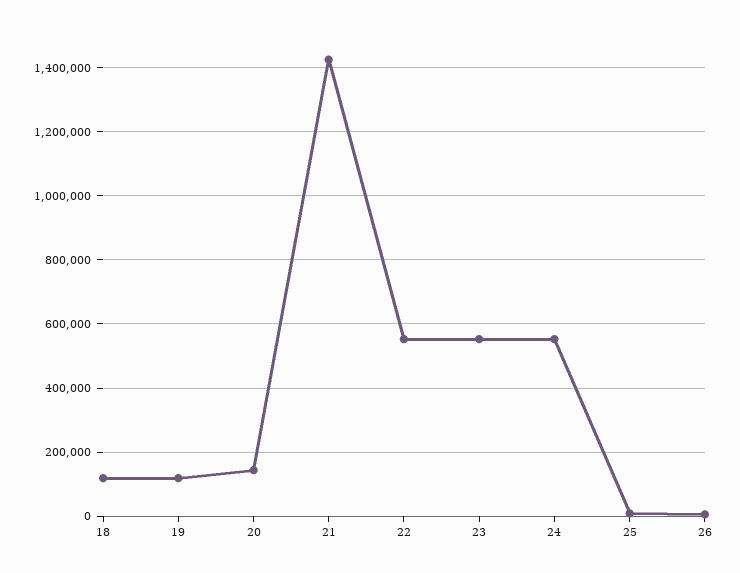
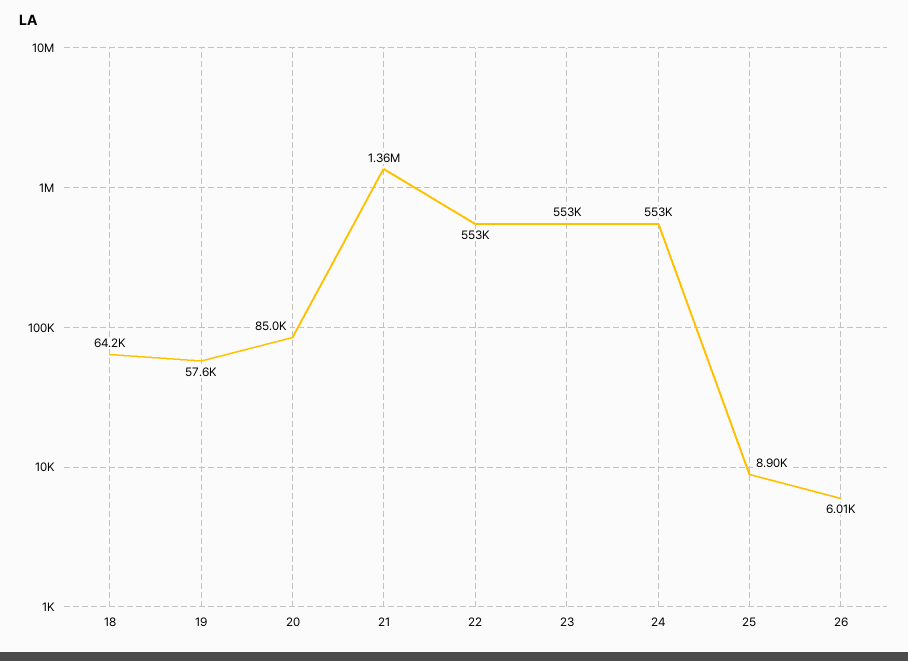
18: 120000 -> 64200
19: 120000 -> 57600
20: 140000 -> 85000
21: 1420000 -> 1360000

